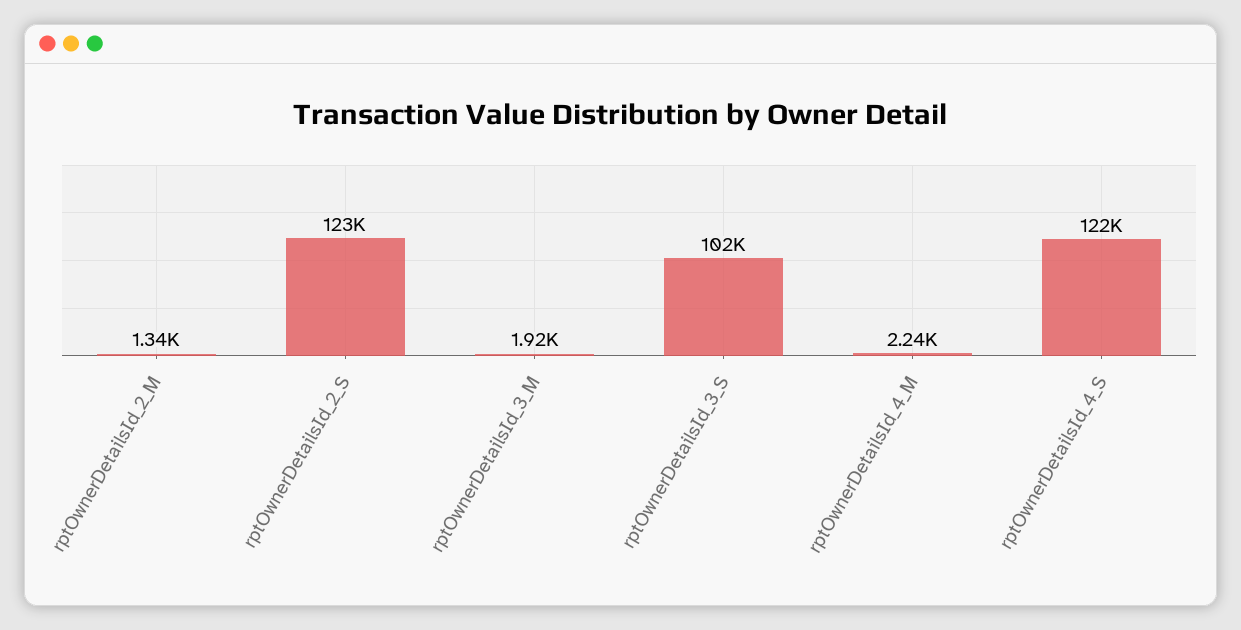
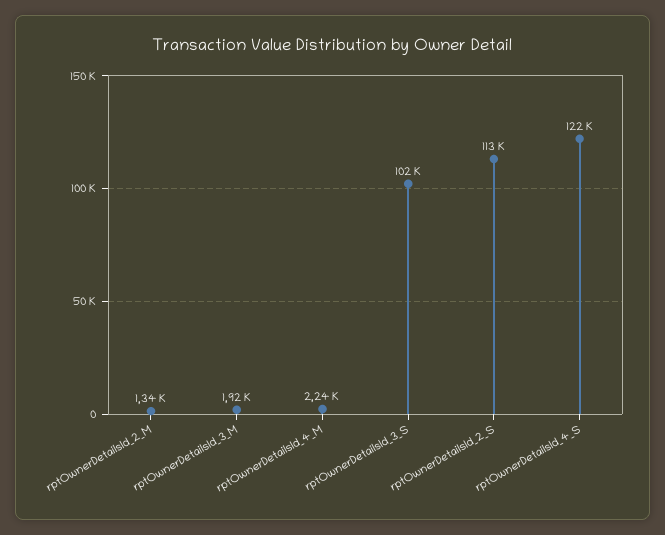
rptOwnerDetailsId_2_S: 123000 -> 113000

